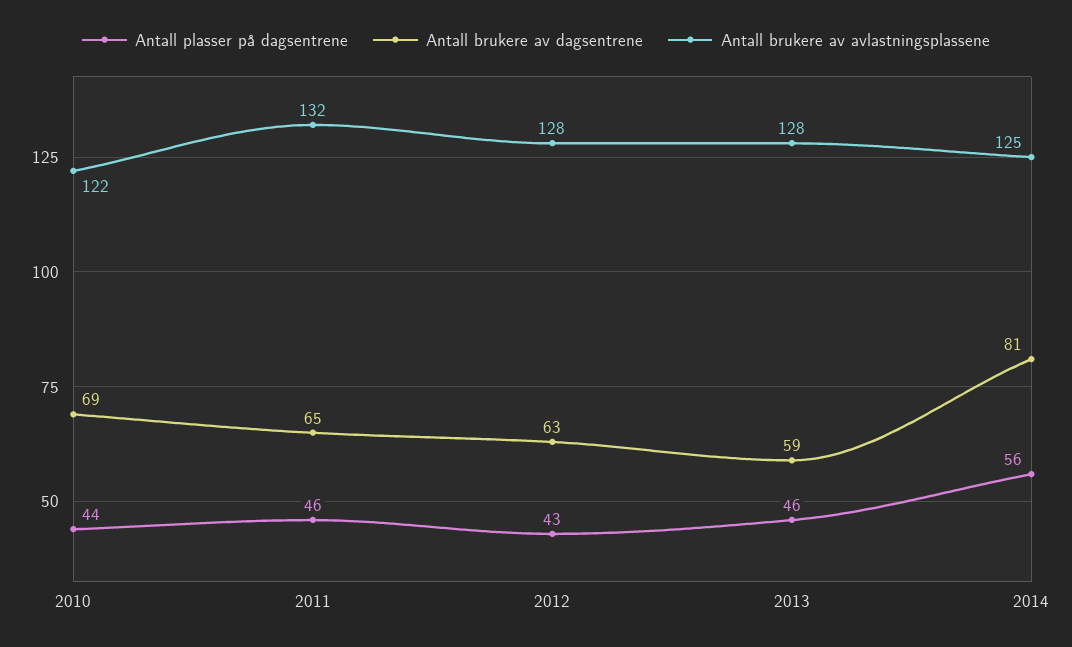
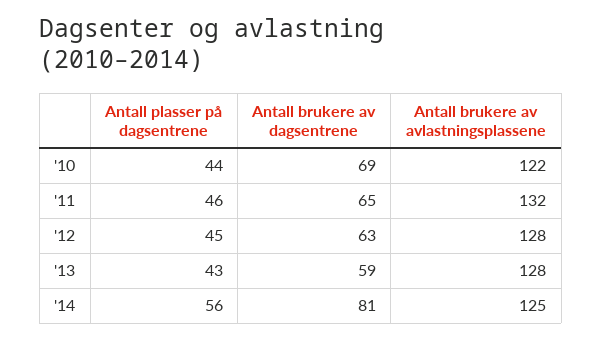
Antall plasser på dagsentrene, 2012: 43 -> 45
Antall plasser på dagsentrene, 2013: 46 -> 43

